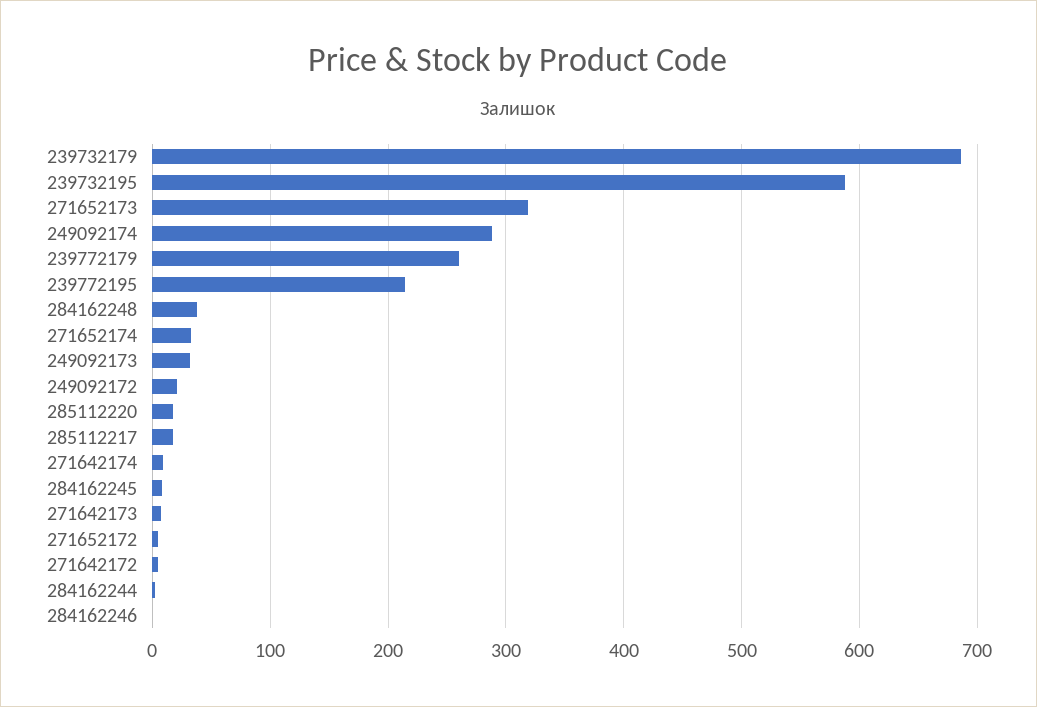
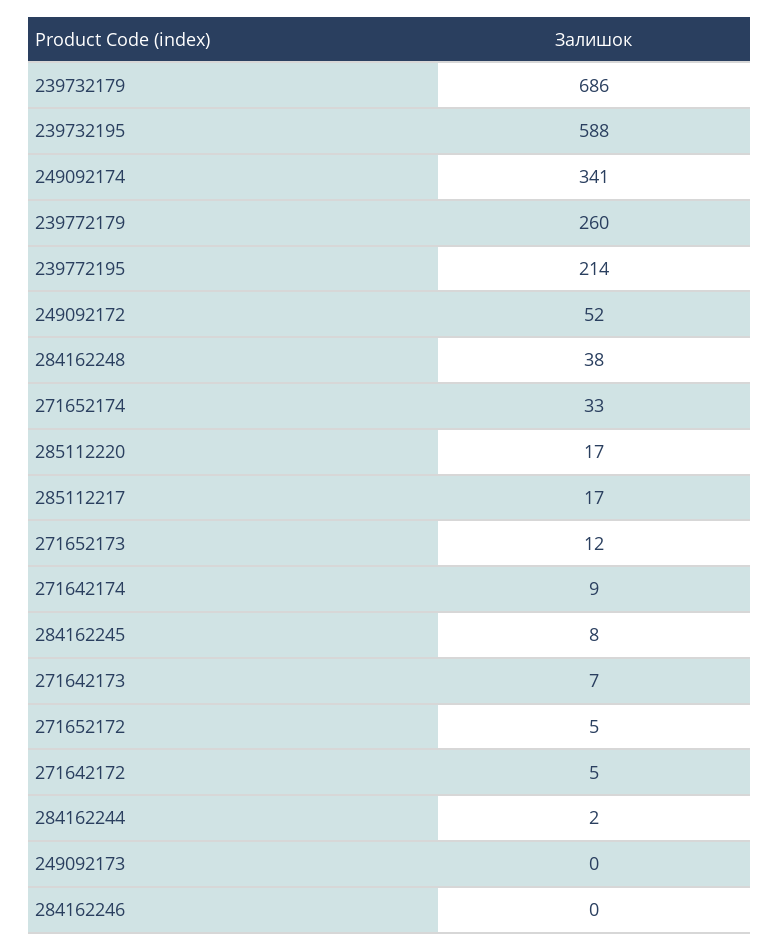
271652173: 320 -> 12
249092174: 290 -> 341
249092173: 30 -> 0
249092172: 20 -> 52

